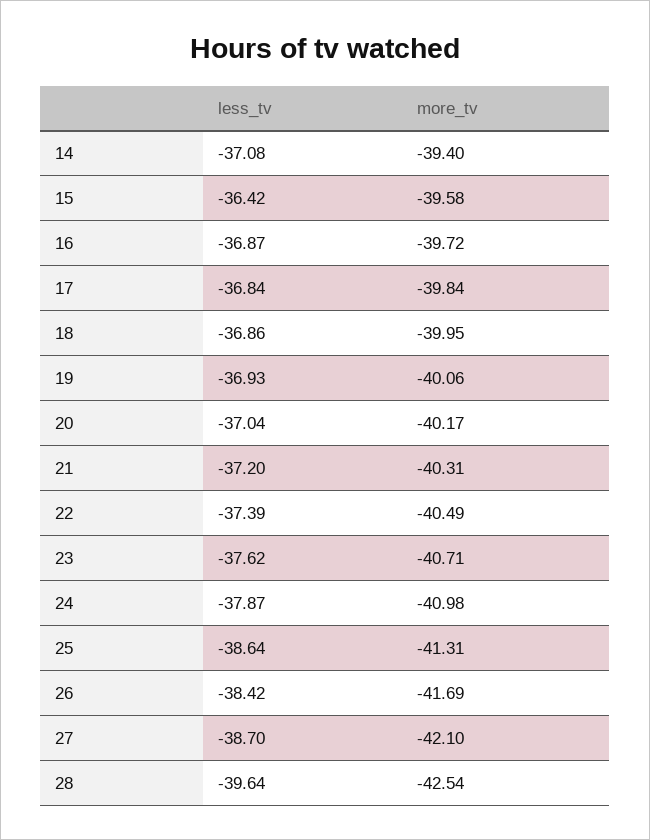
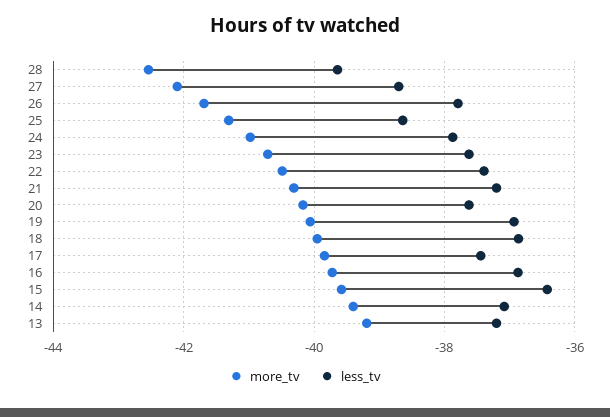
less_tv, 17: -36.84 -> -37.4
less_tv, 20: -37.04 -> -37.6
less_tv, 26: -38.42 -> -37.8
more_tv, 13: none -> -39.2
less_tv, 13: none -> -37.2

